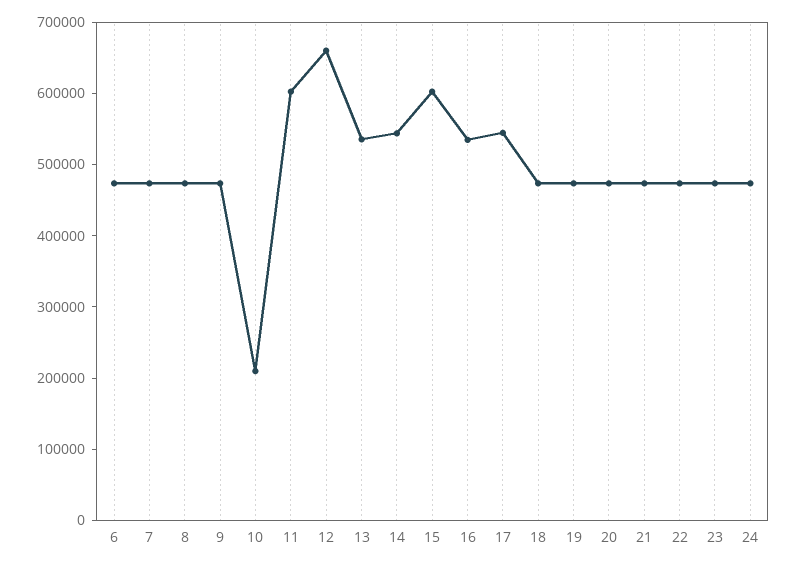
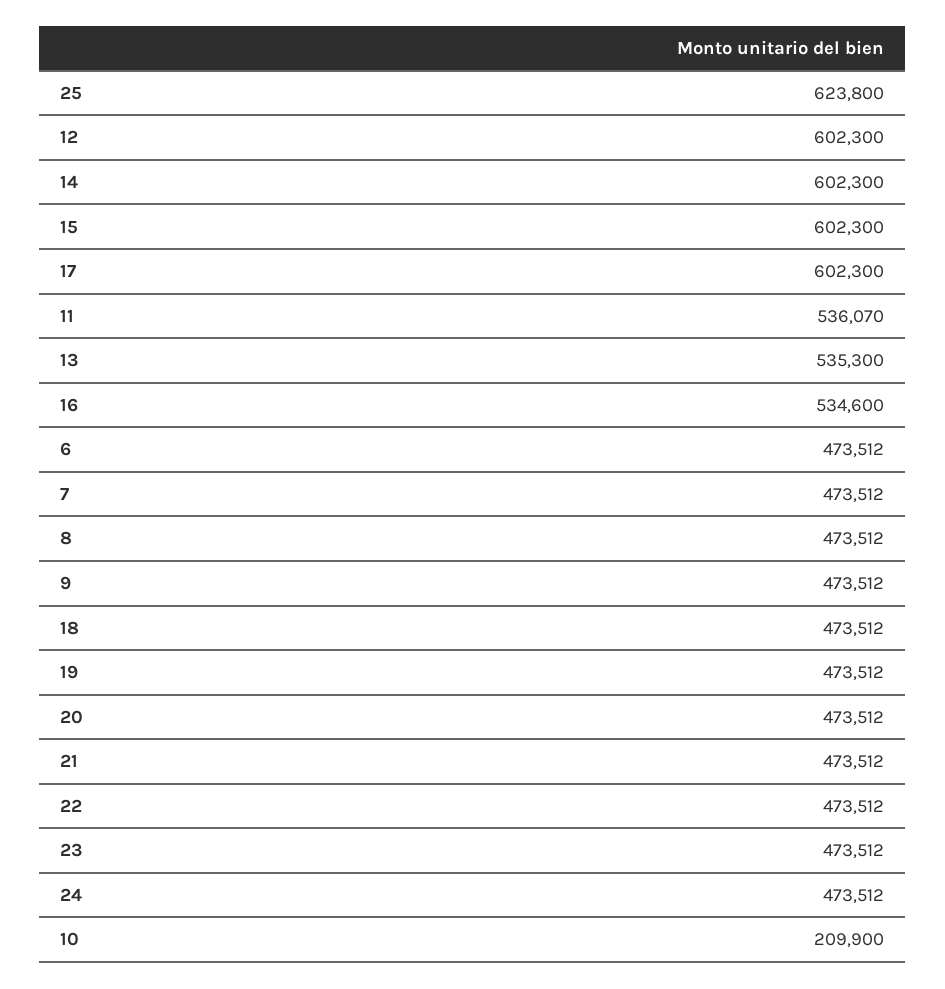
11: 600000 -> 536070
12: 660000 -> 602300
14: 540000 -> 602300
17: 540000 -> 602300
25: none -> 623800

